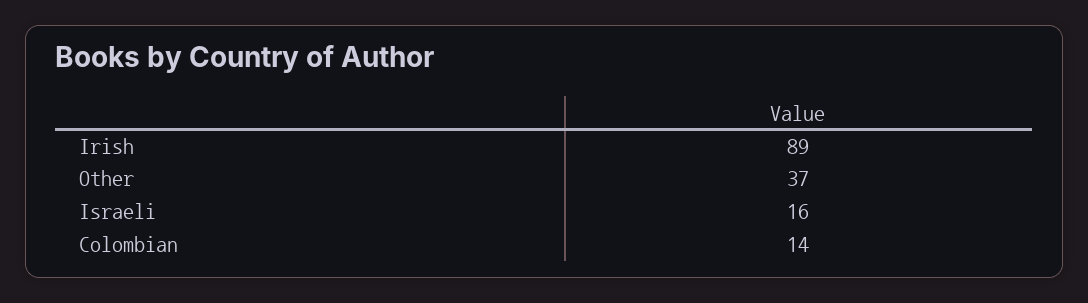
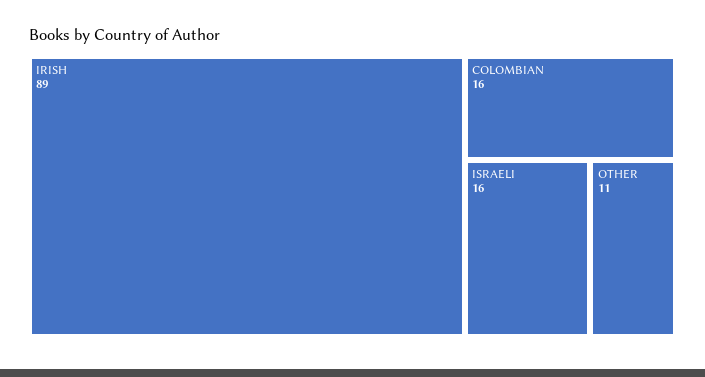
Other: 37 -> 11
Colombian: 14 -> 16

